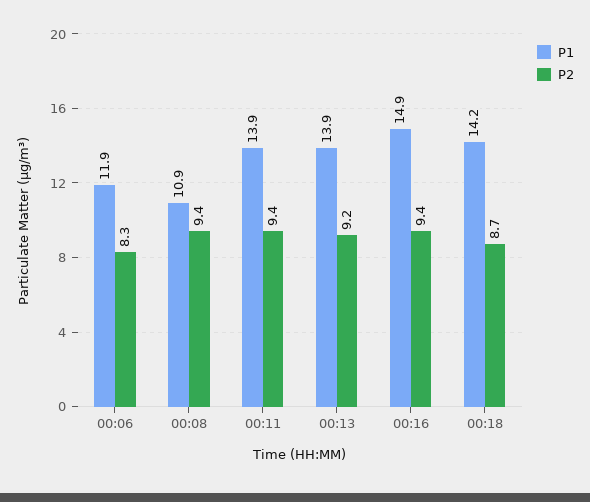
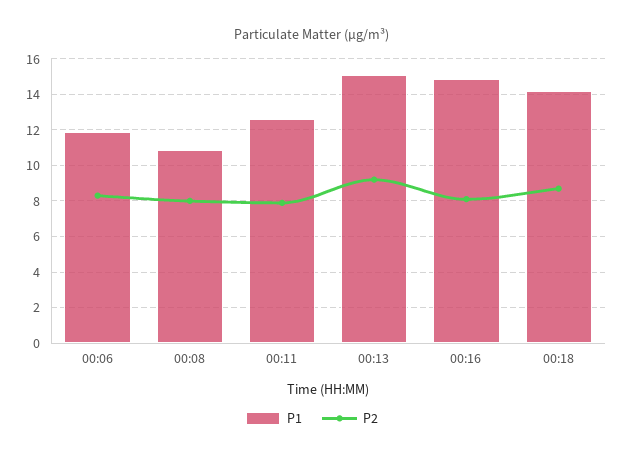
P2, 00:08: 9.4 -> 8
P1, 00:11: 13.9 -> 12.5
P2, 00:11: 9.4 -> 8
P1, 00:13: 13.9 -> 15
P2, 00:16: 9.4 -> 8

